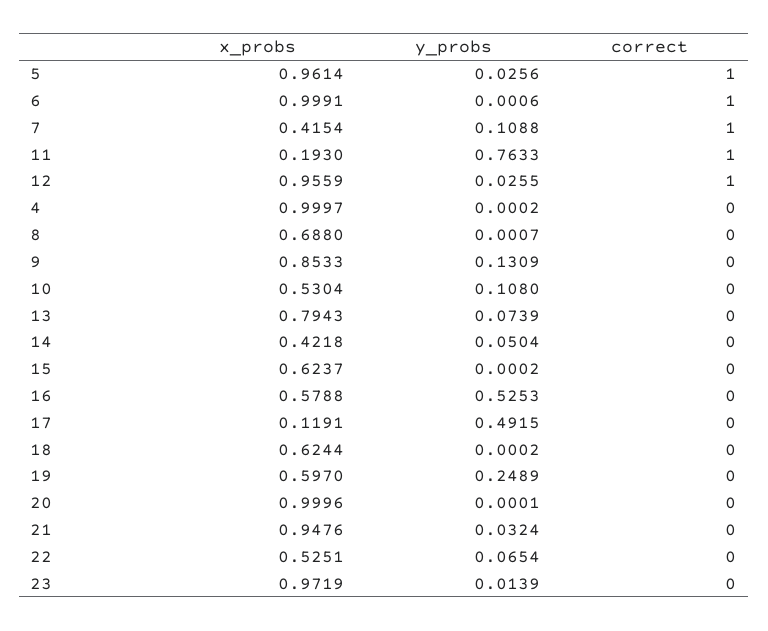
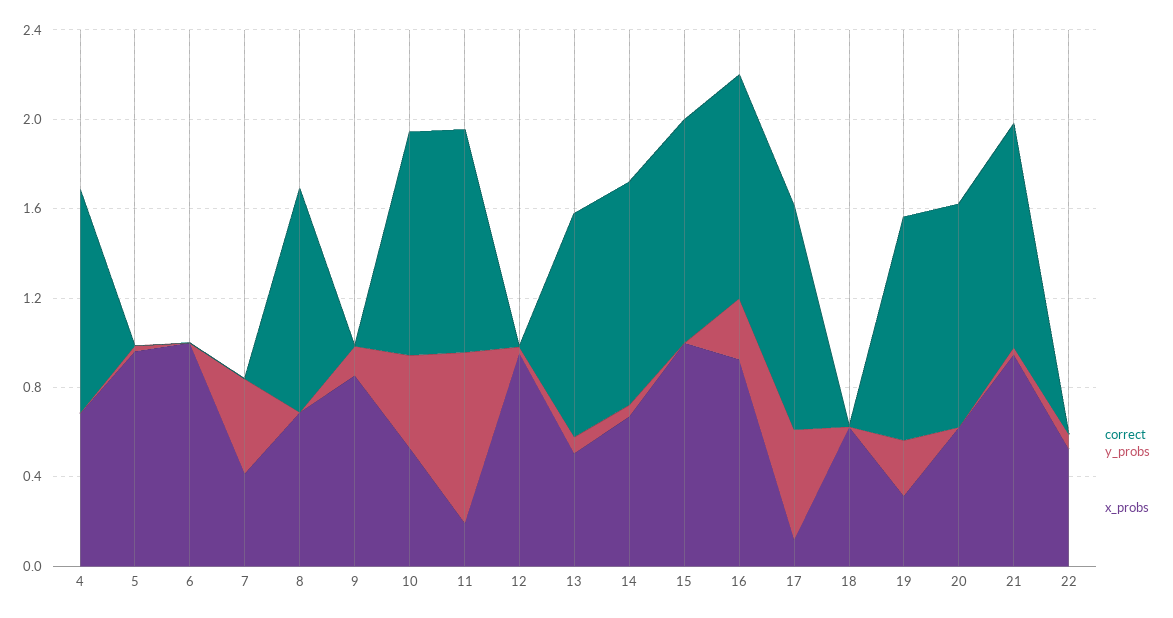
correct, 5: 1 -> 0
correct, 6: 1 -> 0
y_probs, 7: 0.1088 -> 0.4
correct, 7: 1 -> 0
correct, 12: 1 -> 0
x_probs, 4: 0.9997 -> 0.7
correct, 4: 0 -> 1
correct, 8: 0 -> 1
y_probs, 10: 0.108 -> 0.4
correct, 10: 0 -> 1
x_probs, 13: 0.7943 -> 0.5
correct, 13: 0 -> 1
x_probs, 14: 0.4218 -> 0.7
correct, 14: 0 -> 1
x_probs, 15: 0.6237 -> 1
correct, 15: 0 -> 1
x_probs, 16: 0.5788 -> 0.9
y_probs, 16: 0.5253 -> 0.3
correct, 16: 0 -> 1
correct, 17: 0 -> 1
x_probs, 19: 0.597 -> 0.3
correct, 19: 0 -> 1
x_probs, 20: 0.9996 -> 0.6
correct, 20: 0 -> 1
correct, 21: 0 -> 1
x_probs, 23: 0.9719 -> none
y_probs, 23: 0.0139 -> none
correct, 23: 0 -> none

